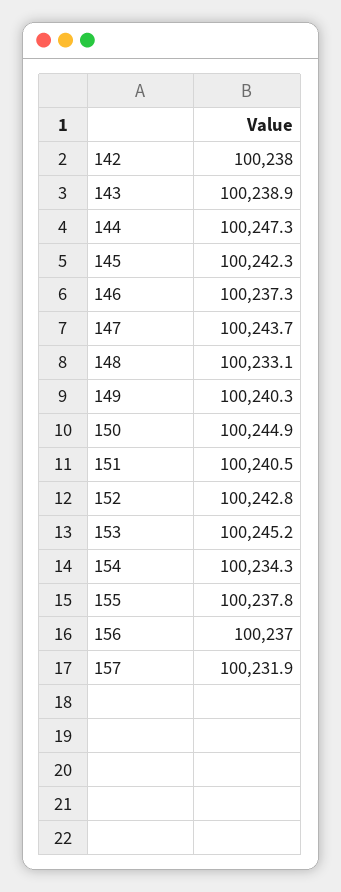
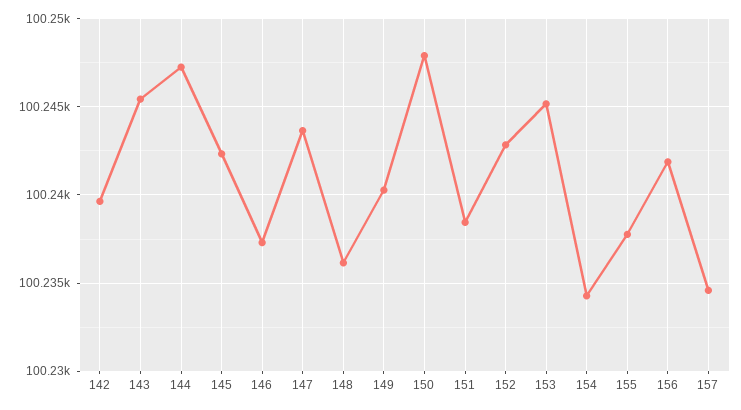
142: 100238 -> 100239.5
143: 100238.9 -> 100245.5
148: 100233.1 -> 100236
150: 100244.9 -> 100248
151: 100240.5 -> 100238.5
156: 100237 -> 100242
157: 100231.9 -> 100234.5

